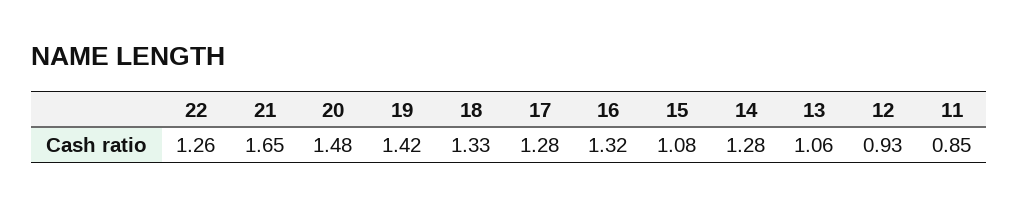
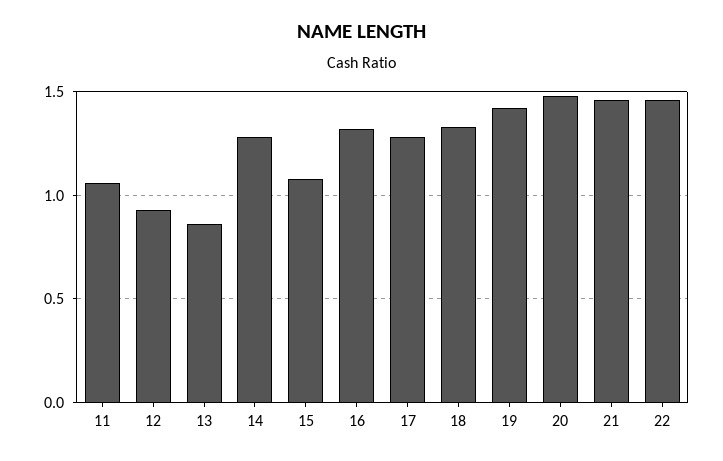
22: 1.26 -> 1.45
21: 1.65 -> 1.45
13: 1.06 -> 0.85
11: 0.85 -> 1.05

